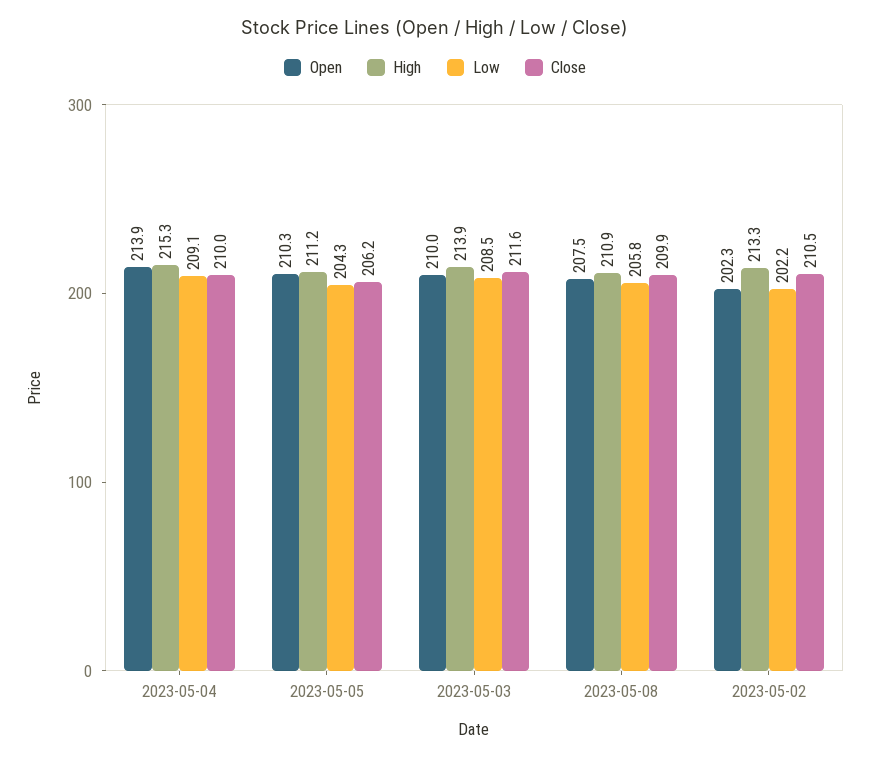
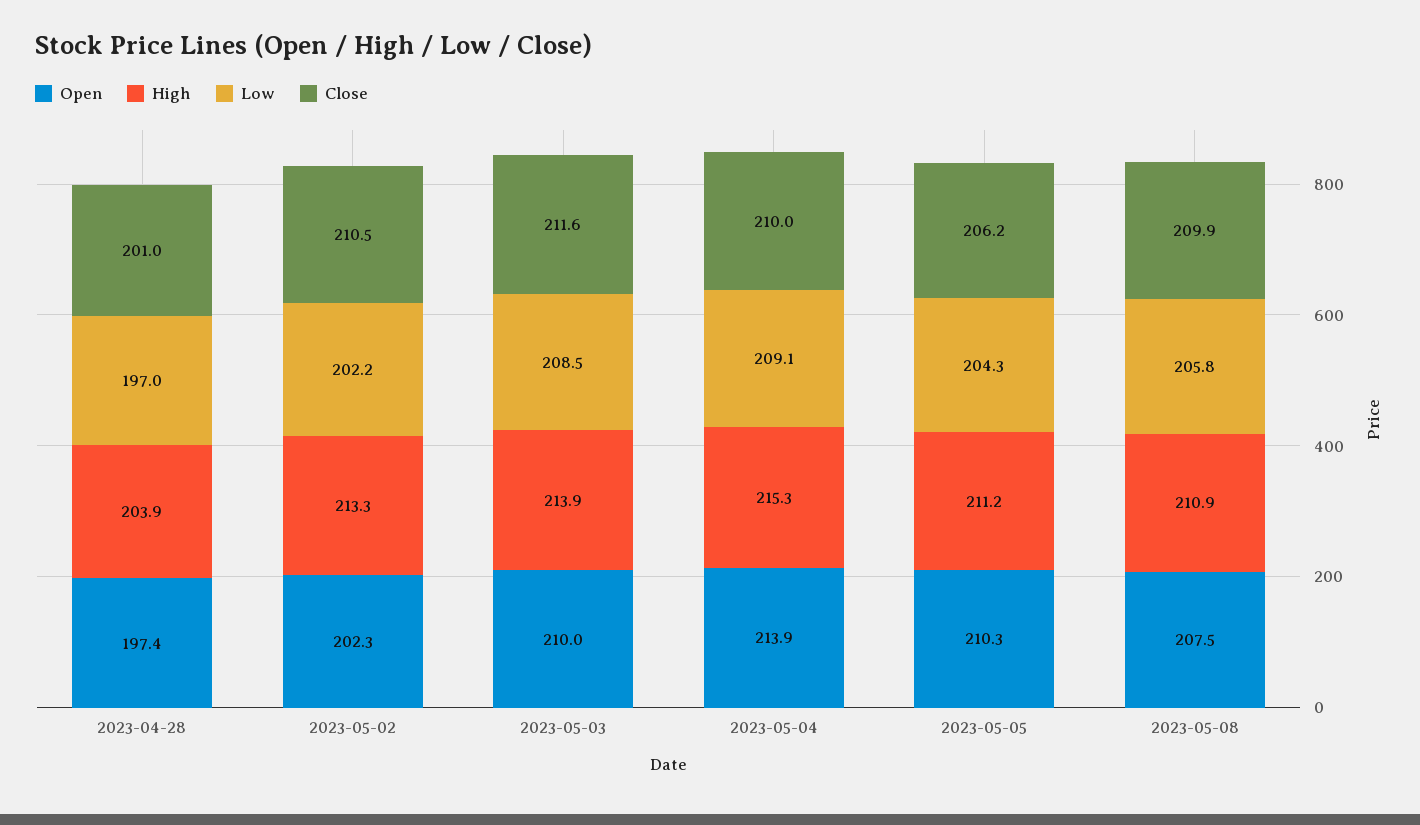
Open, 2023-04-28: none -> 197.4
High, 2023-04-28: none -> 203.9
Low, 2023-04-28: none -> 197
Close, 2023-04-28: none -> 201

